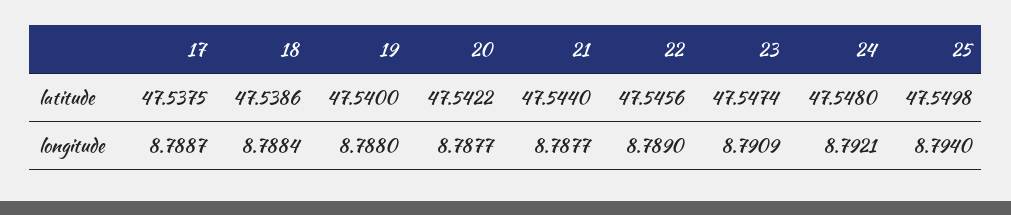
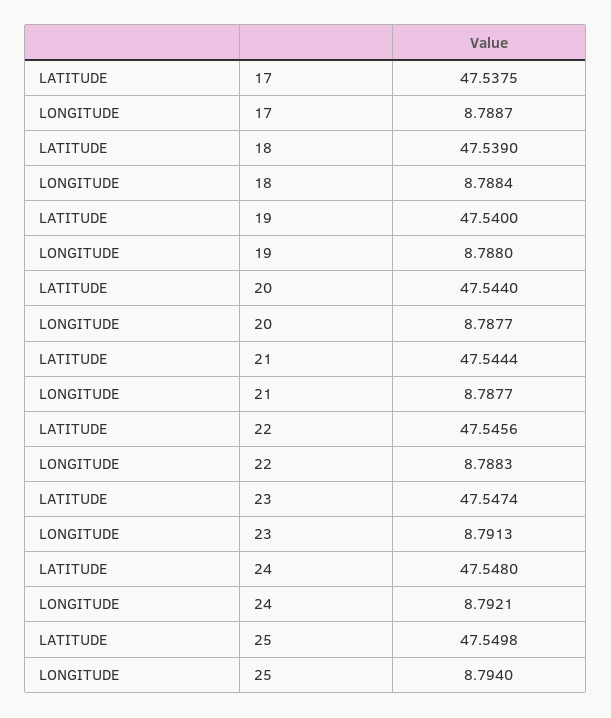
18, latitude: 47.5386 -> 47.539
20, latitude: 47.5422 -> 47.544
21, latitude: 47.544 -> 47.5444
22, longitude: 8.789 -> 8.7883
23, longitude: 8.7909 -> 8.7913

